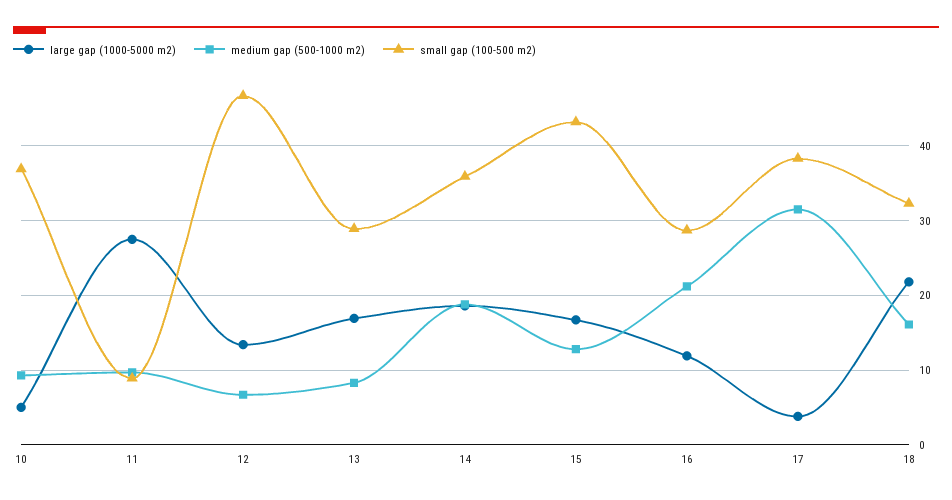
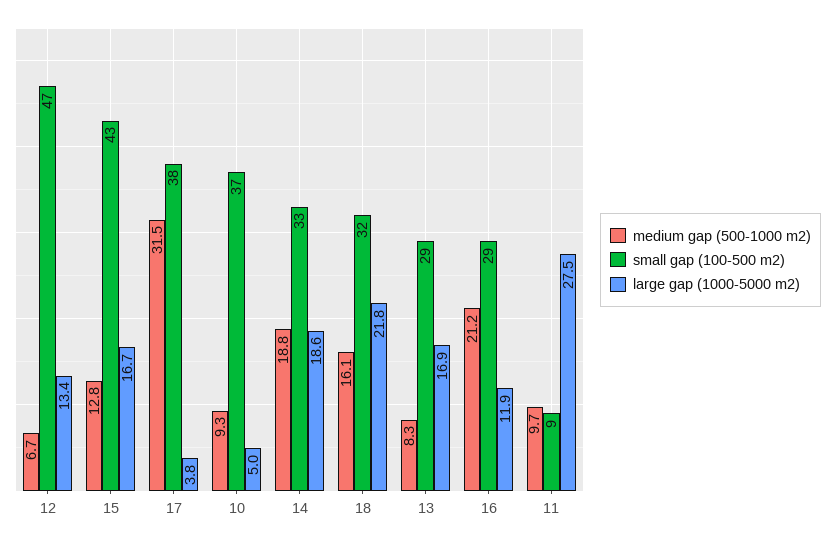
small gap (100-500 m2), 14: 36 -> 33

